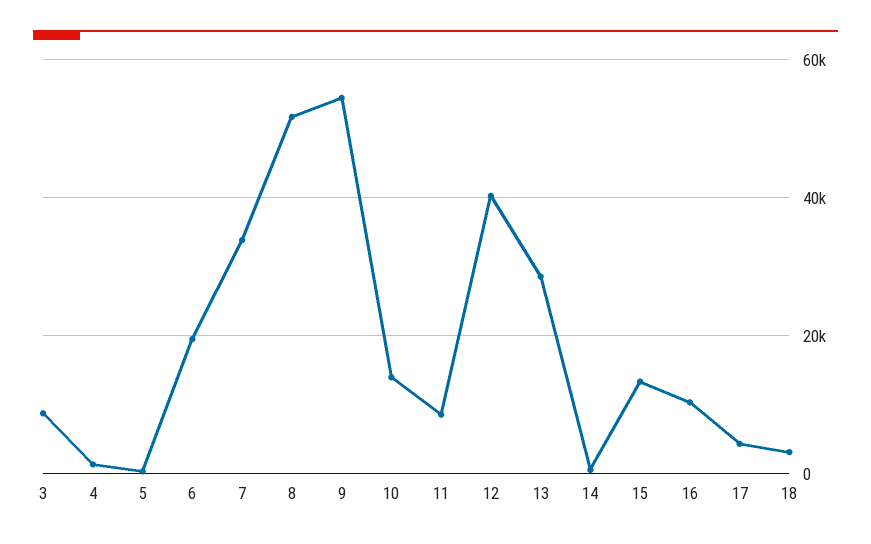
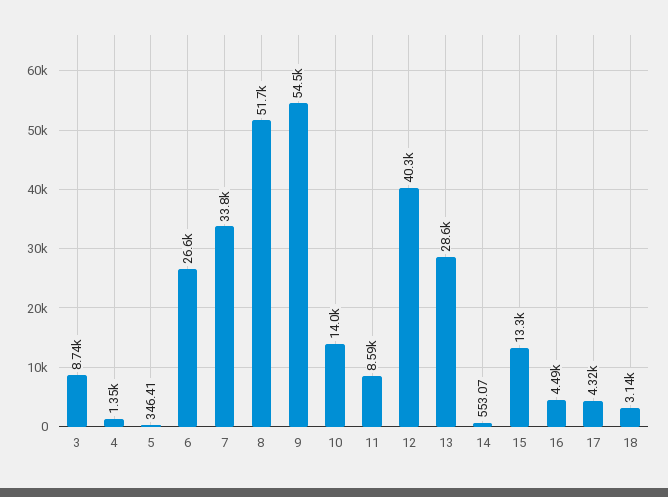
6: 20000 -> 26600
16: 10000 -> 4490

